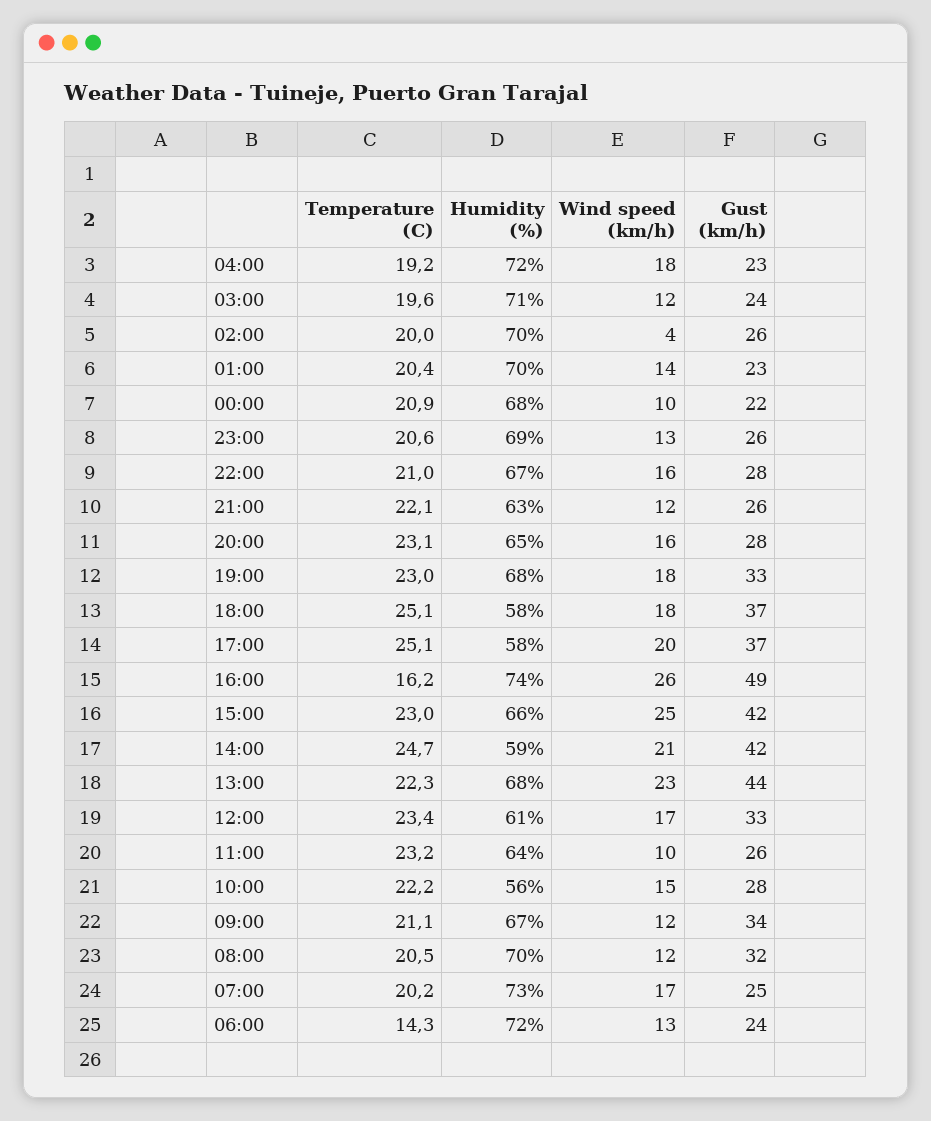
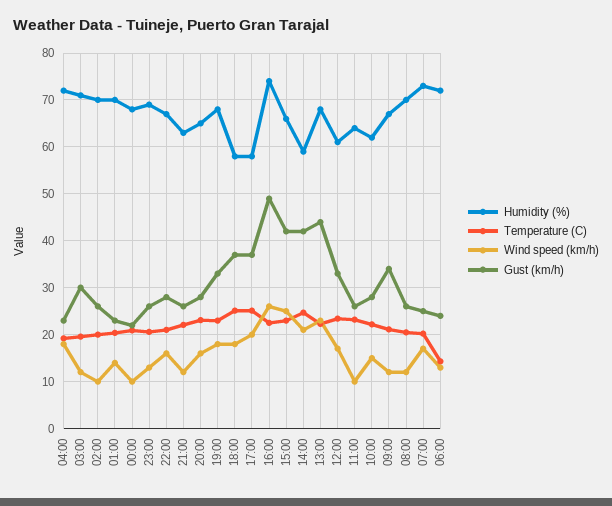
Gust (km/h), 03:00: 24 -> 30
Wind speed (km/h), 02:00: 4 -> 10
Temperature (C), 16:00: 16.2 -> 22
Humidity (%), 10:00: 56 -> 62
Gust (km/h), 08:00: 32 -> 26

